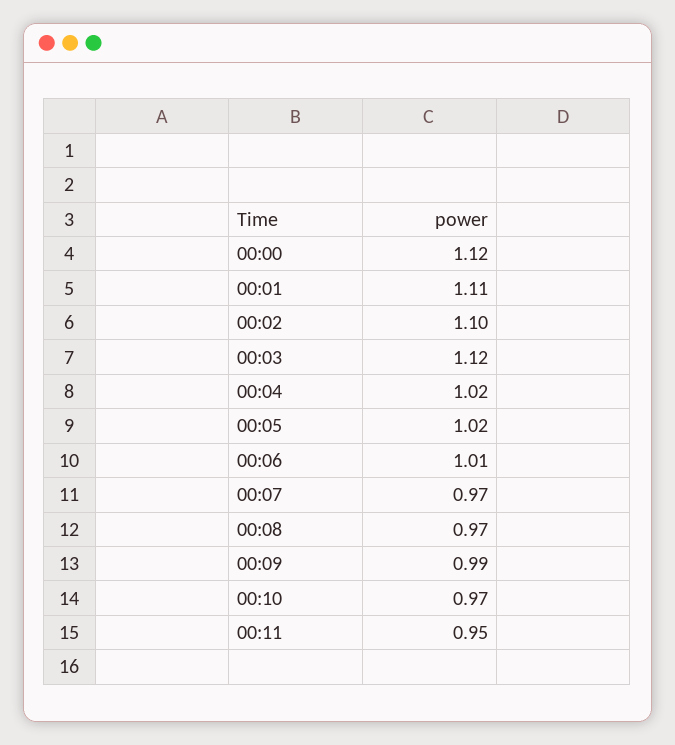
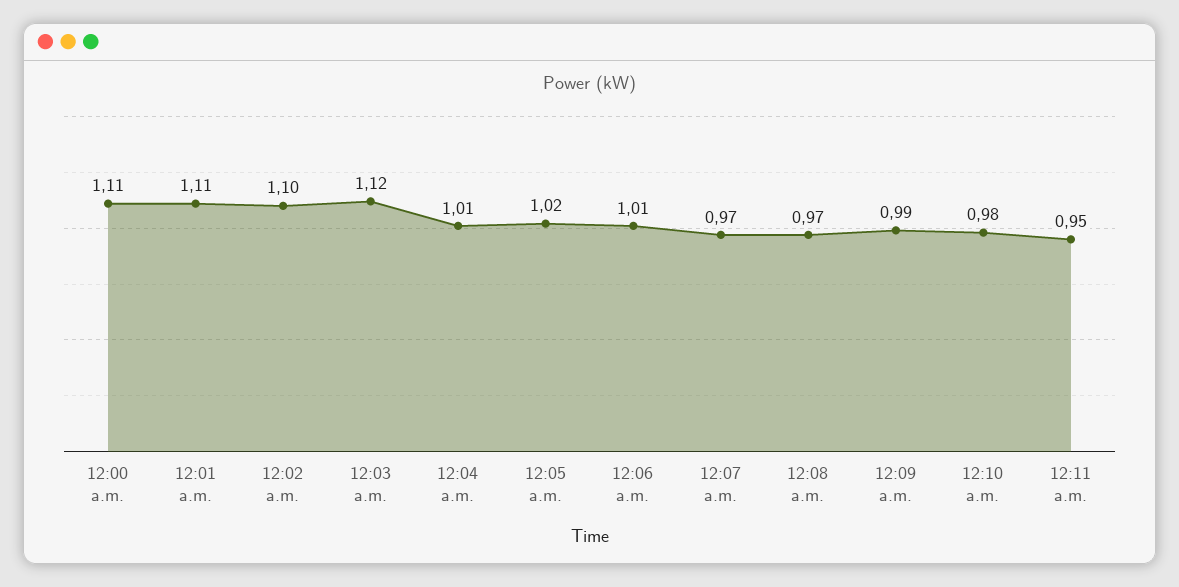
00:00: 1.12 -> 1.11
00:04: 1.02 -> 1.01
00:10: 0.97 -> 0.98

